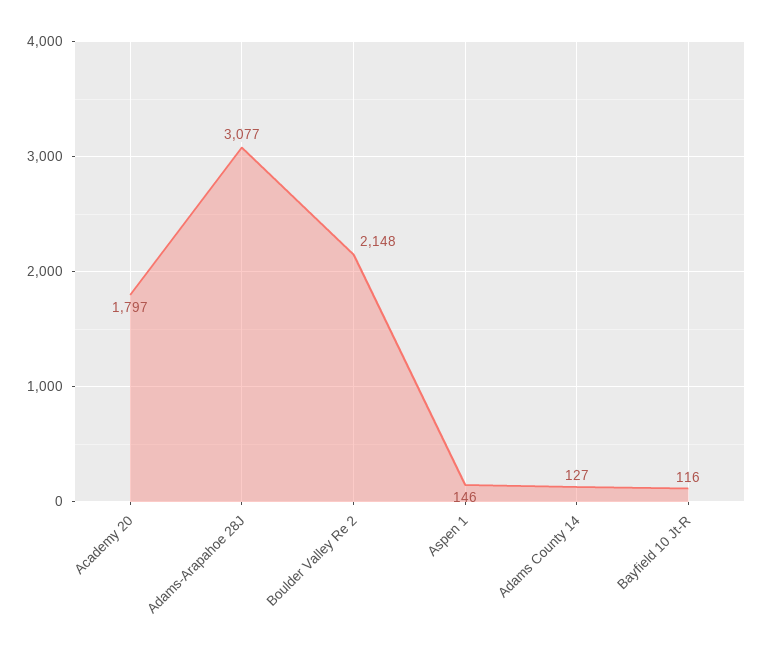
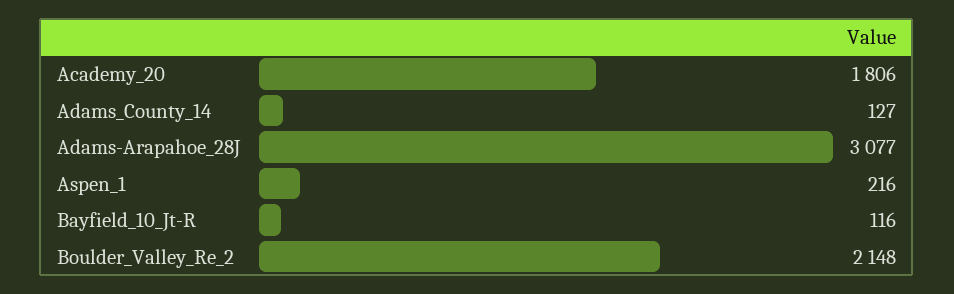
Academy 20: 1797 -> 1806
Aspen 1: 146 -> 216

